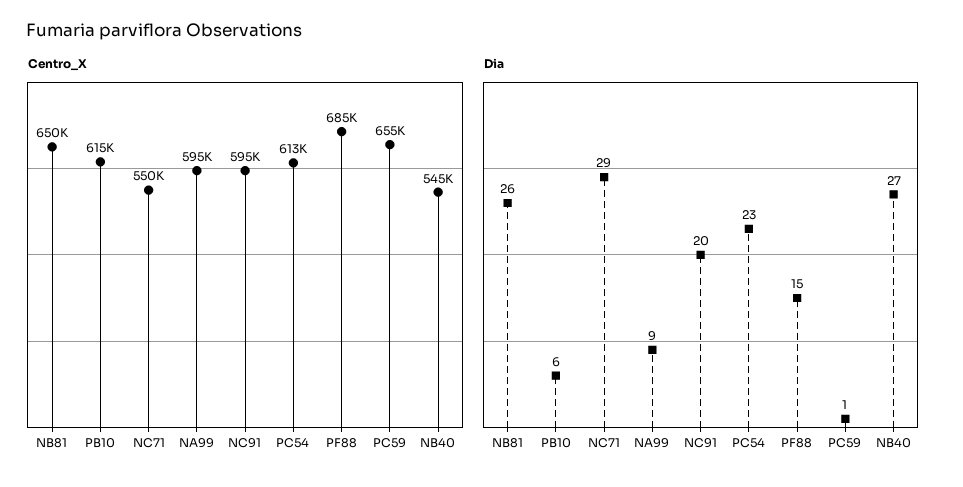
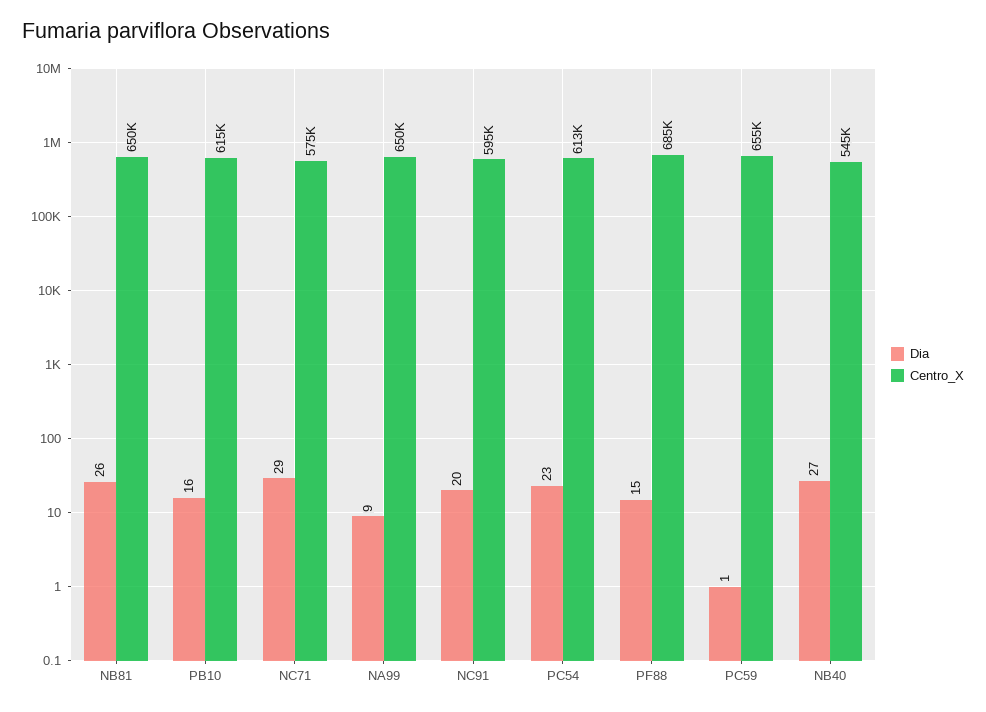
Centro_X, NC71: 550000 -> 575000
Centro_X, NA99: 595000 -> 650000
Dia, PB10: 6 -> 16

